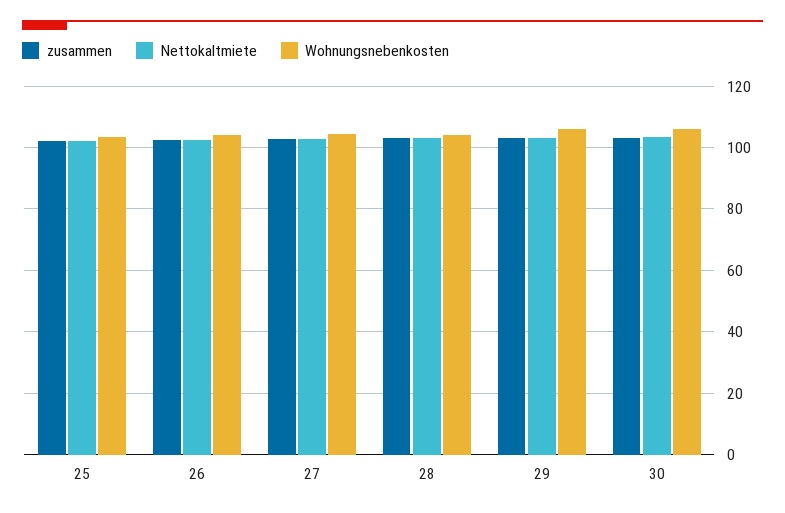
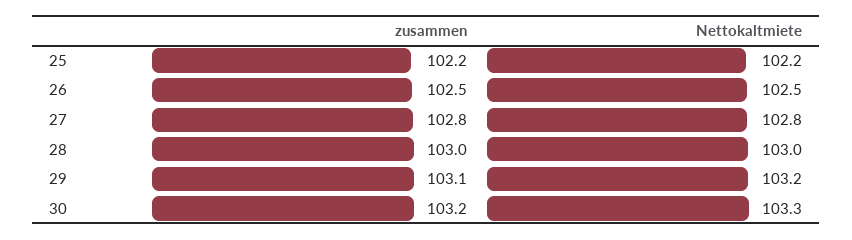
Wohnungsnebenkosten, 25: 104 -> none
Wohnungsnebenkosten, 26: 104 -> none
Wohnungsnebenkosten, 27: 104 -> none
Wohnungsnebenkosten, 28: 104 -> none
Wohnungsnebenkosten, 29: 106 -> none
Wohnungsnebenkosten, 30: 106 -> none

